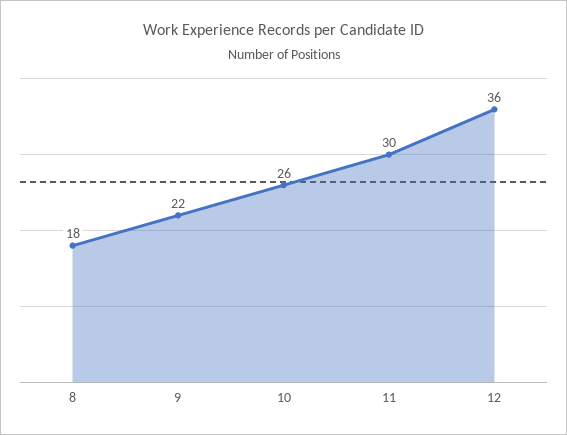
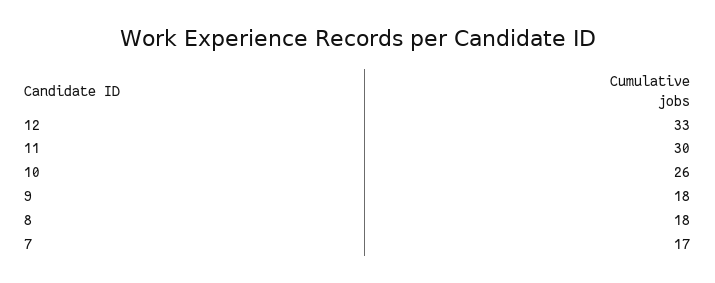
9: 22 -> 18
12: 36 -> 33
7: none -> 17

